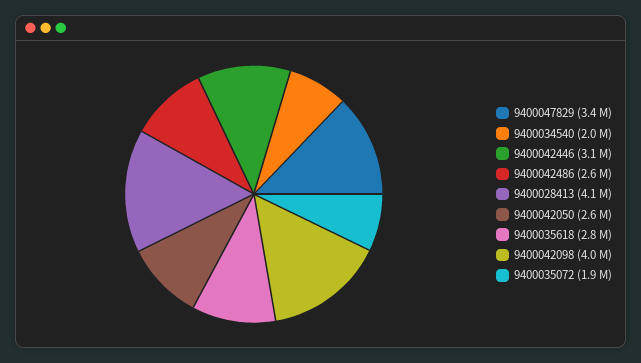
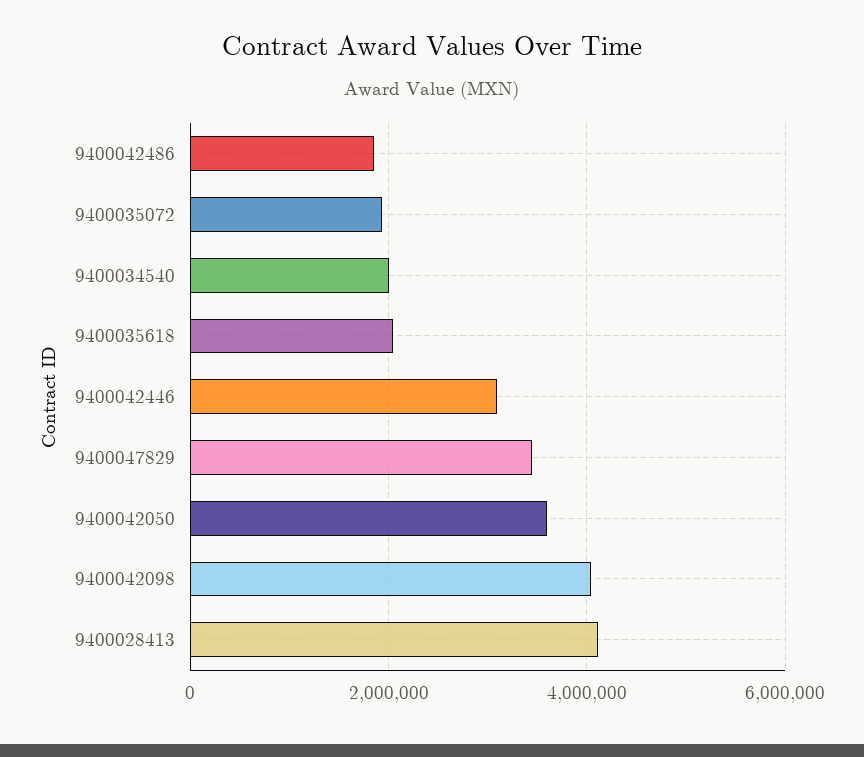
9400042486: 2600000 -> 1800000
9400042050: 2600000 -> 3600000
9400035618: 2800000 -> 2000000

